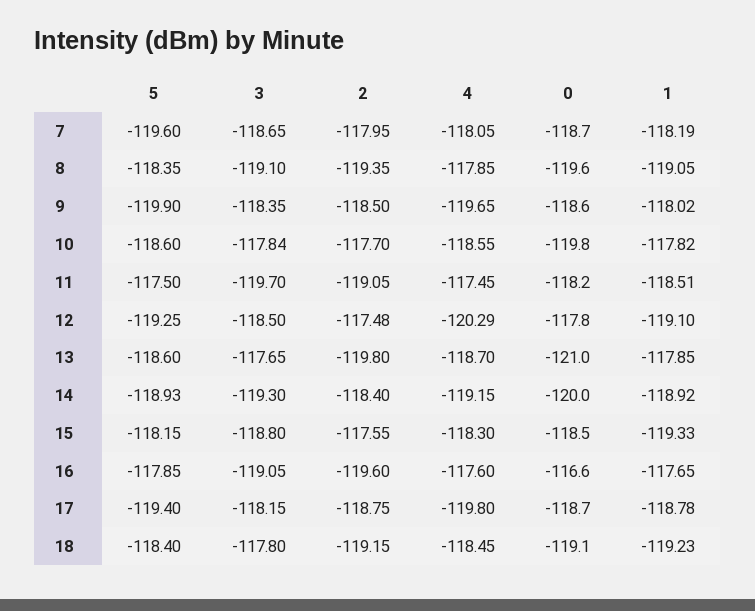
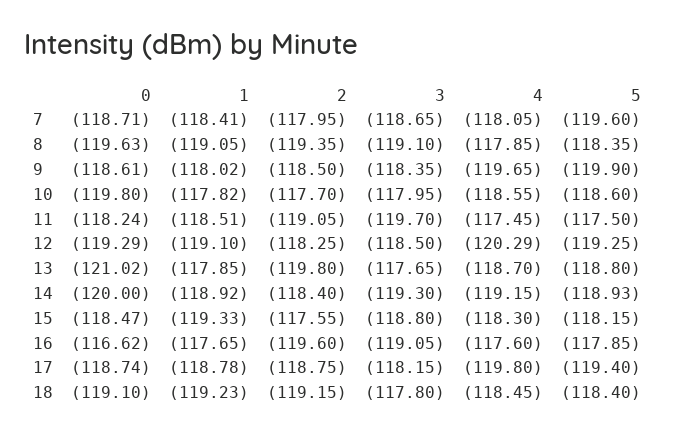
1, 7: -118.19 -> -118.41
3, 10: -117.84 -> -117.95
2, 12: -117.48 -> -118.25
0, 12: -117.8 -> -119.29
5, 13: -118.6 -> -118.8

